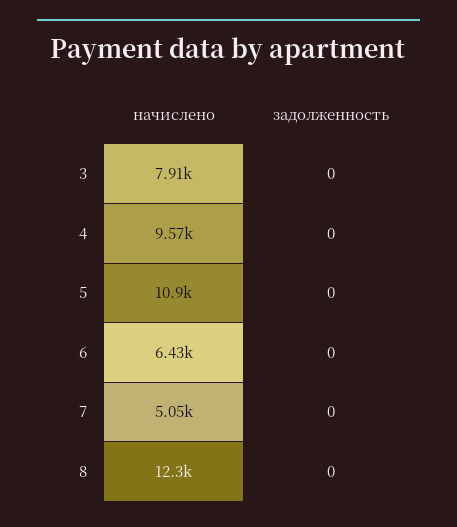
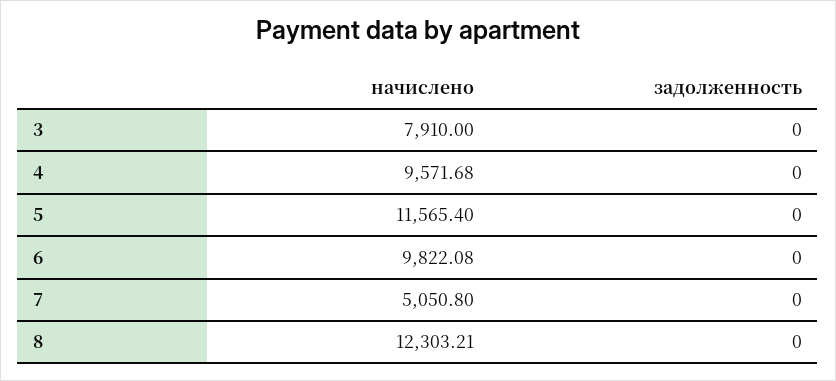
начислено, 5: 10900 -> 11565.4
начислено, 6: 6430 -> 9822.08

